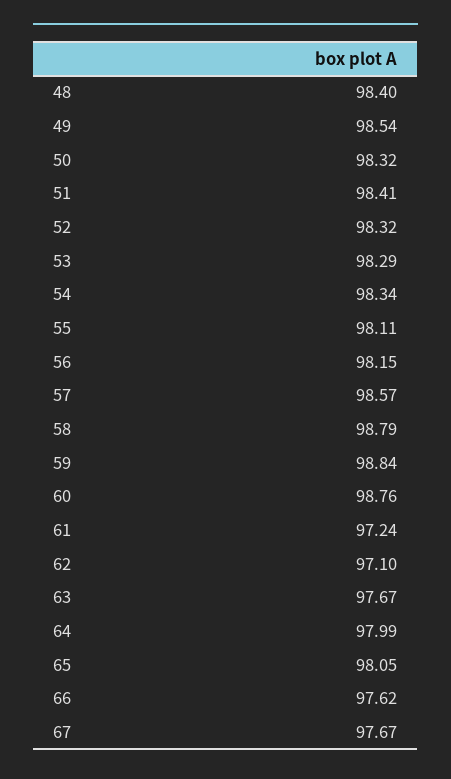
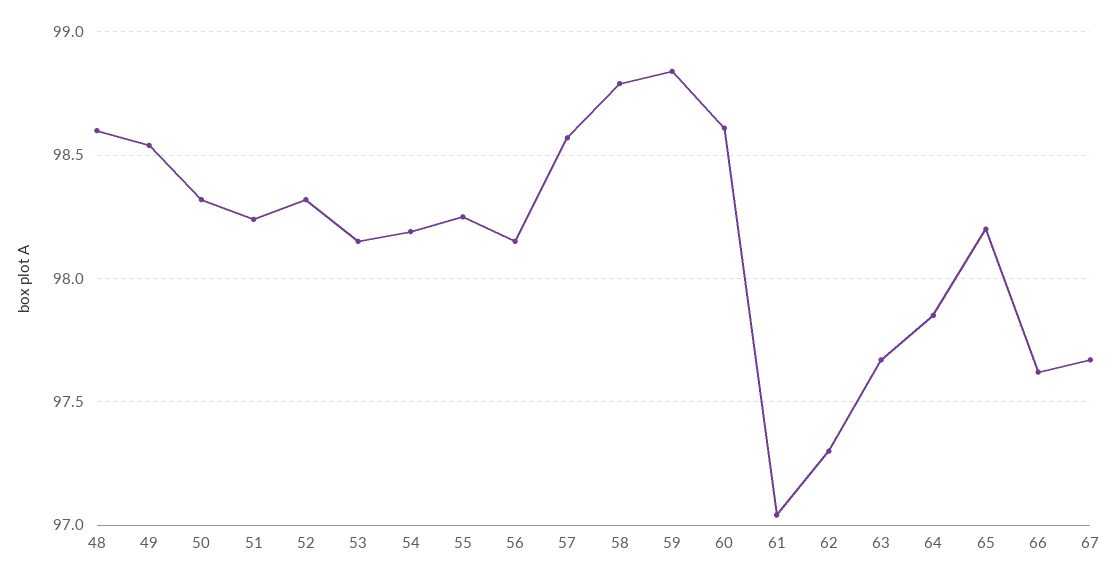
48: 98.4 -> 98.6
51: 98.41 -> 98.25
53: 98.29 -> 98.15
54: 98.34 -> 98.2
55: 98.11 -> 98.25
60: 98.76 -> 98.6
61: 97.24 -> 97.05
62: 97.1 -> 97.3
64: 97.99 -> 97.85
65: 98.05 -> 98.2

